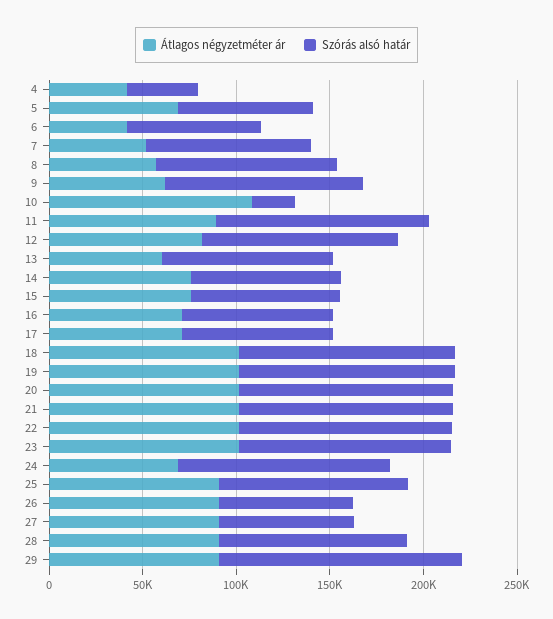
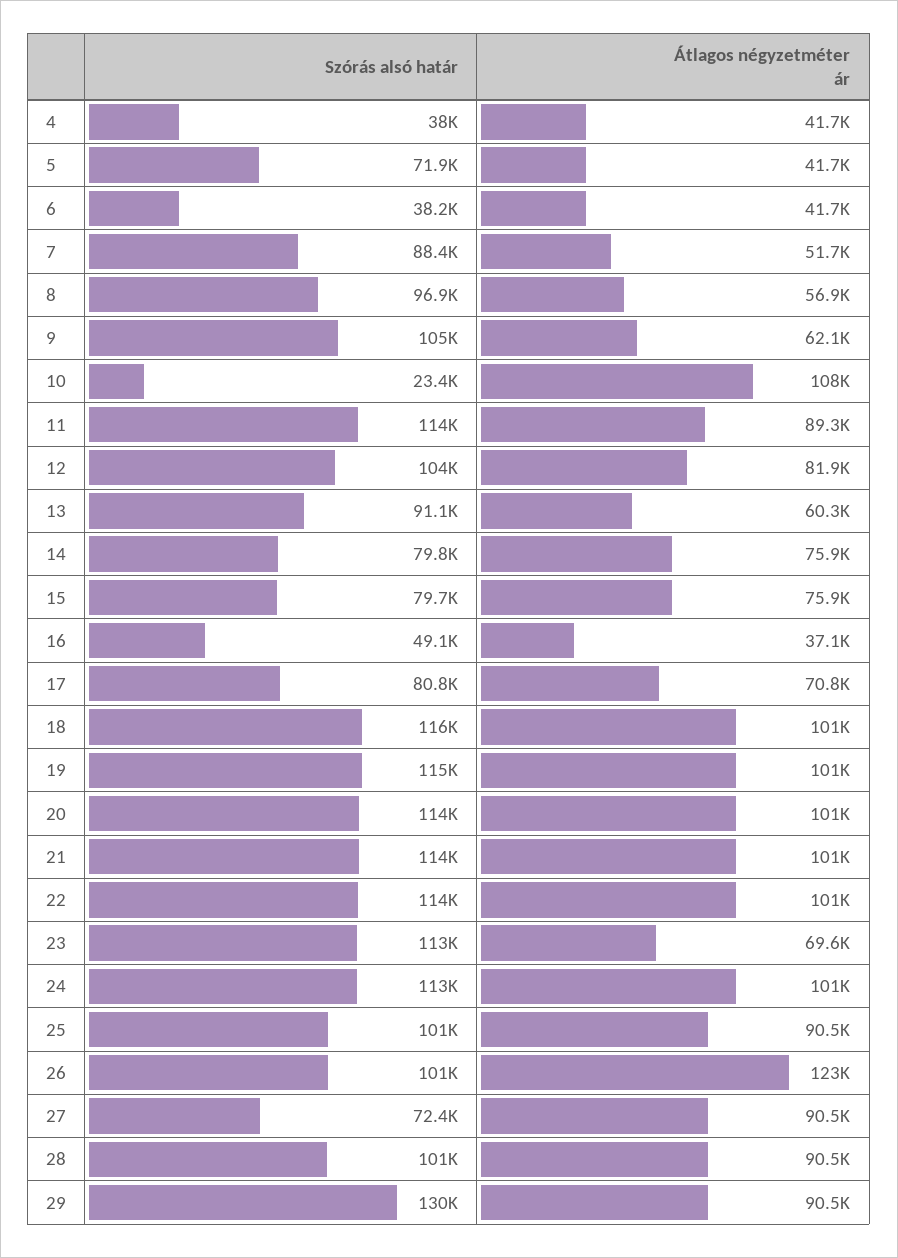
Átlagos négyzetméter ár, 5: 70000 -> 41700
Szórás alsó határ, 6: 70000 -> 38200
Átlagos négyzetméter ár, 16: 70000 -> 37100
Szórás alsó határ, 16: 80000 -> 49100
Átlagos négyzetméter ár, 23: 100000 -> 69600
Átlagos négyzetméter ár, 24: 70000 -> 101000
Átlagos négyzetméter ár, 26: 90000 -> 123000
Szórás alsó határ, 26: 70000 -> 101000

